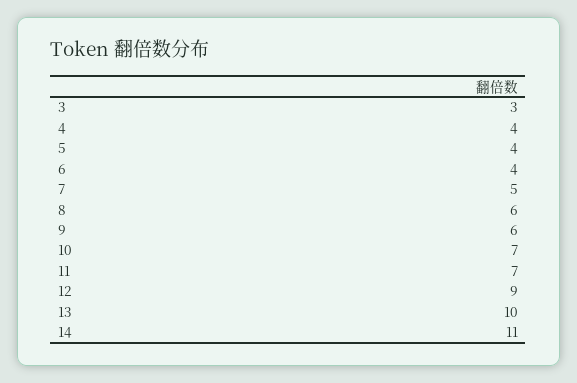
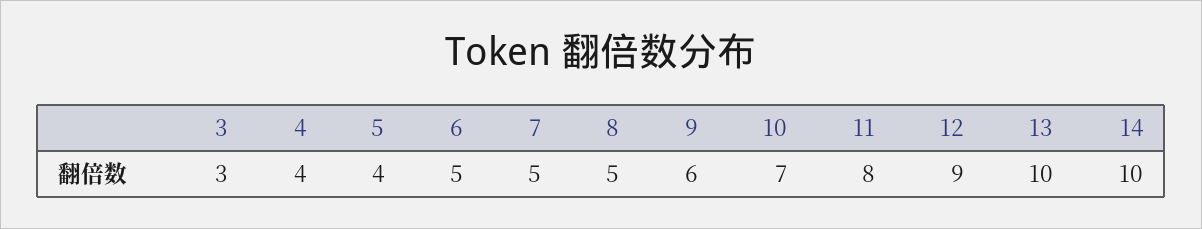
6: 4 -> 5
8: 6 -> 5
11: 7 -> 8
14: 11 -> 10

